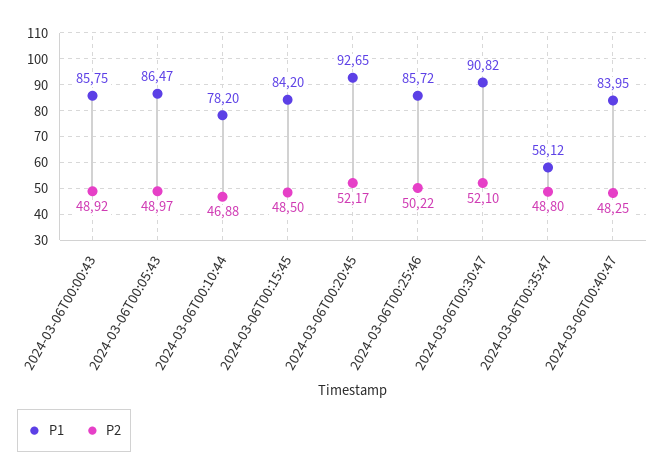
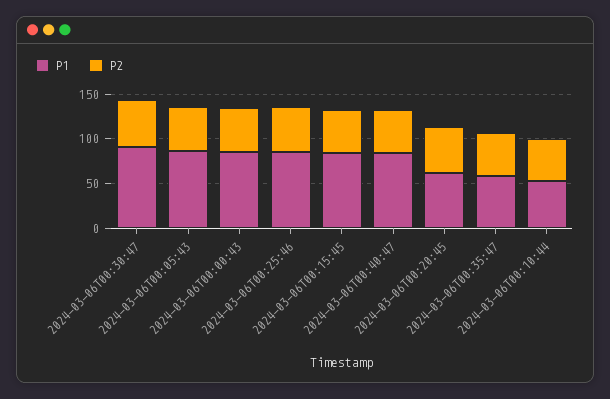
P1, 2024-03-06T00:10:44: 78.2 -> 50
P1, 2024-03-06T00:20:45: 92.65 -> 60

